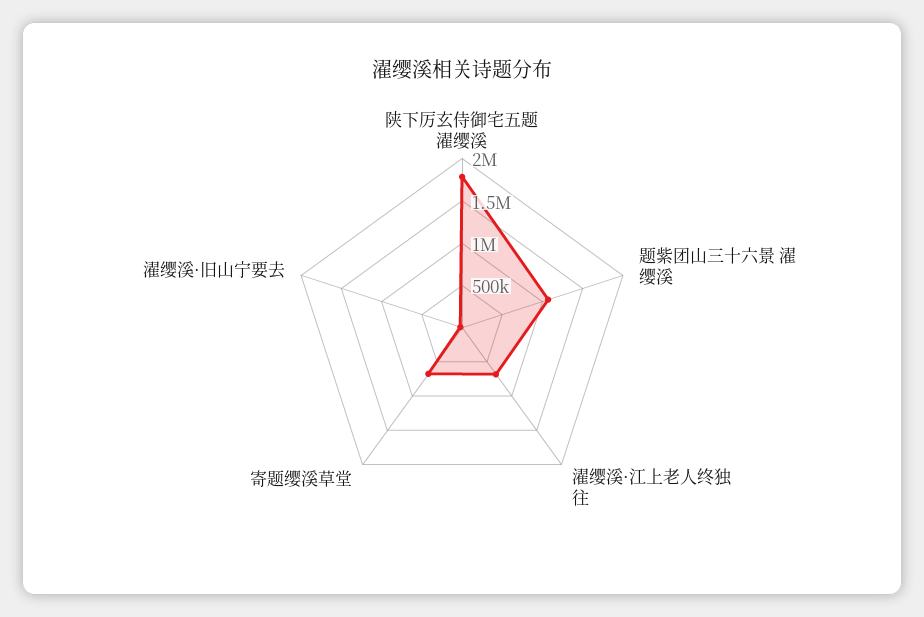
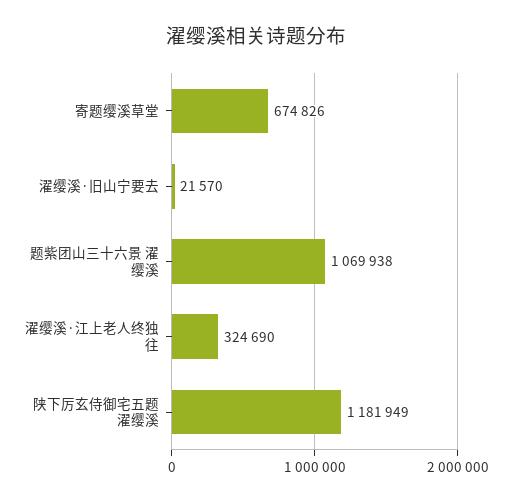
陕下厉玄侍御宅五题 濯缨溪: 1800000 -> 1181949
濯缨溪·江上老人终独往: 700000 -> 324690

